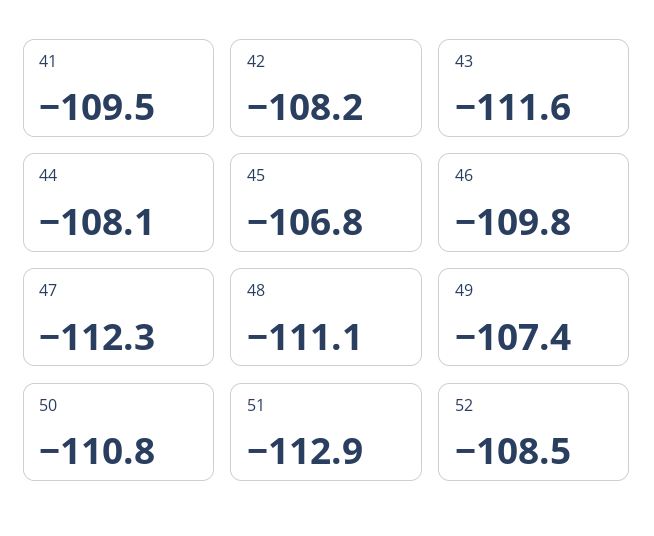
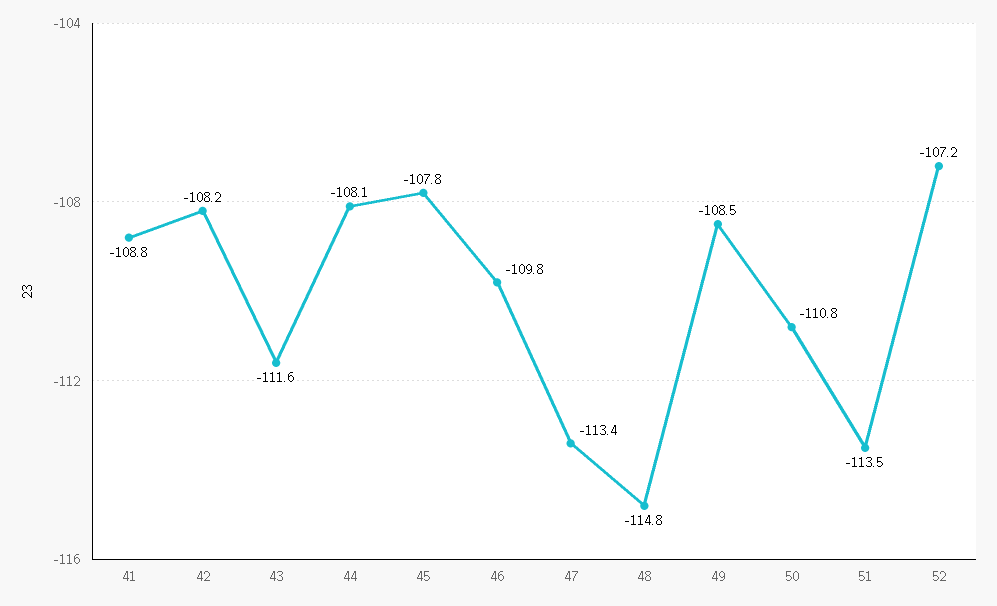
41: -109.5 -> -108.8
45: -106.8 -> -107.8
47: -112.3 -> -113.4
48: -111.1 -> -114.8
49: -107.4 -> -108.5
51: -112.9 -> -113.5
52: -108.5 -> -107.2

